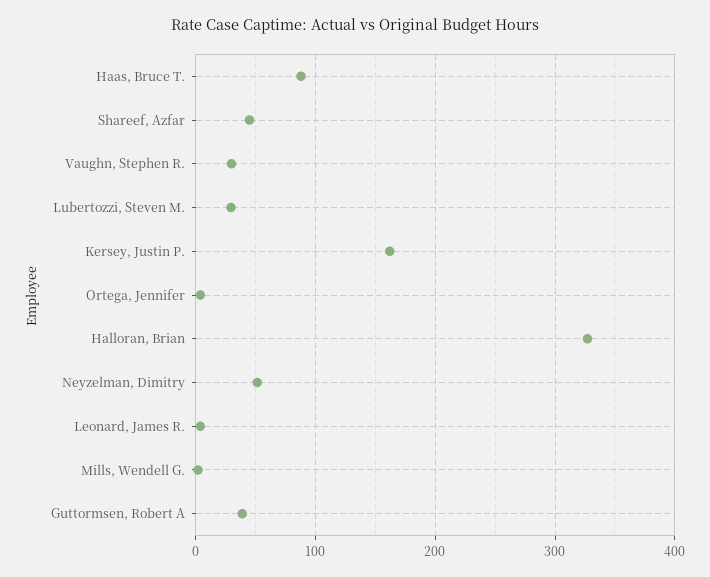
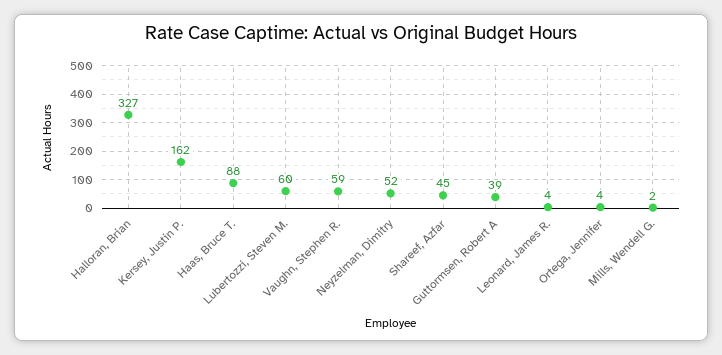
Vaughn, Stephen R.: 30 -> 59
Lubertozzi, Steven M.: 30 -> 60

